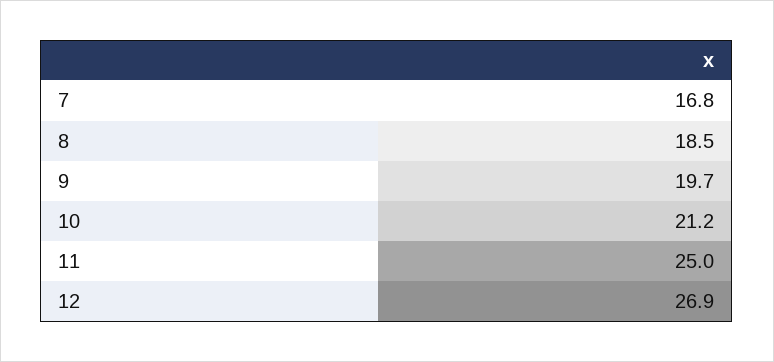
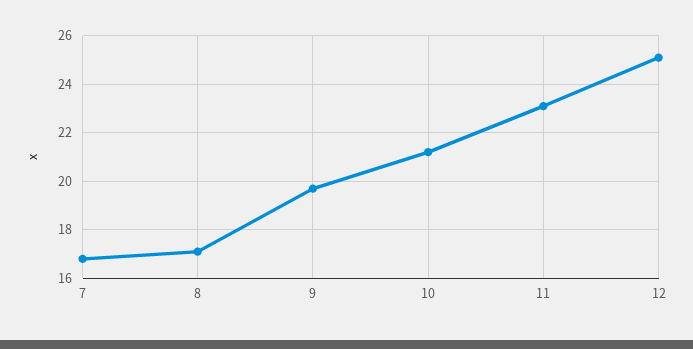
8: 18.5 -> 17
11: 25 -> 23
12: 26.9 -> 25

